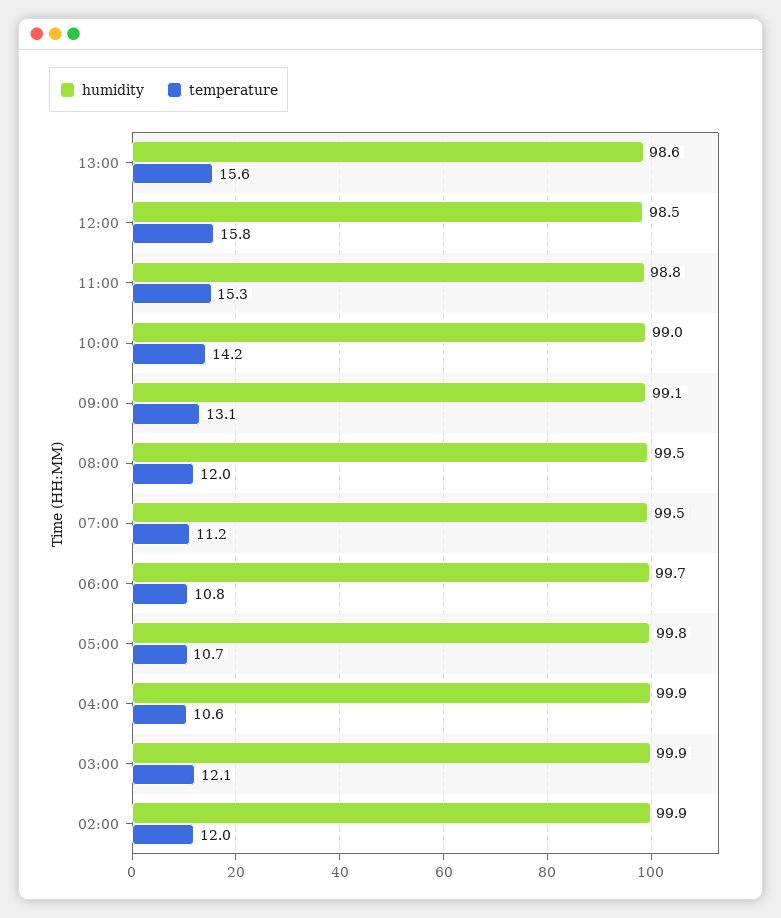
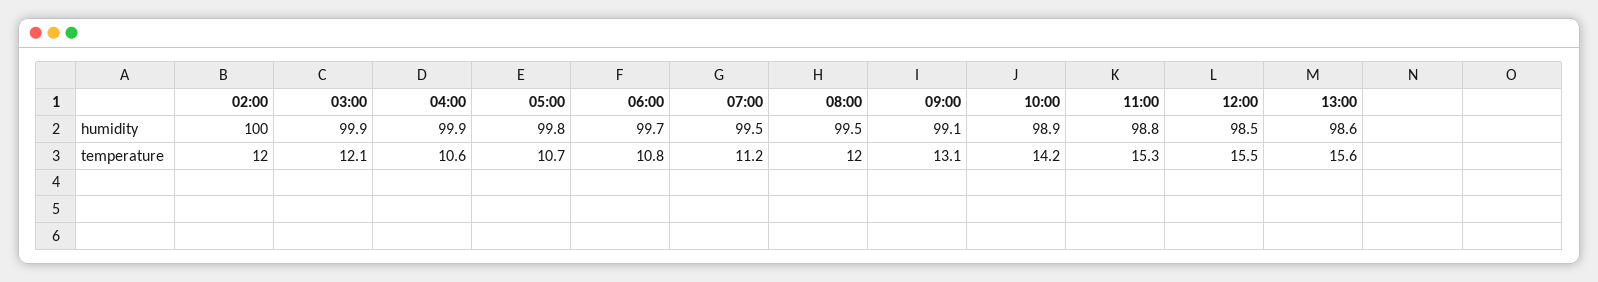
temperature, 12:00: 15.8 -> 15.5
humidity, 10:00: 99 -> 98.9
humidity, 02:00: 99.9 -> 100

